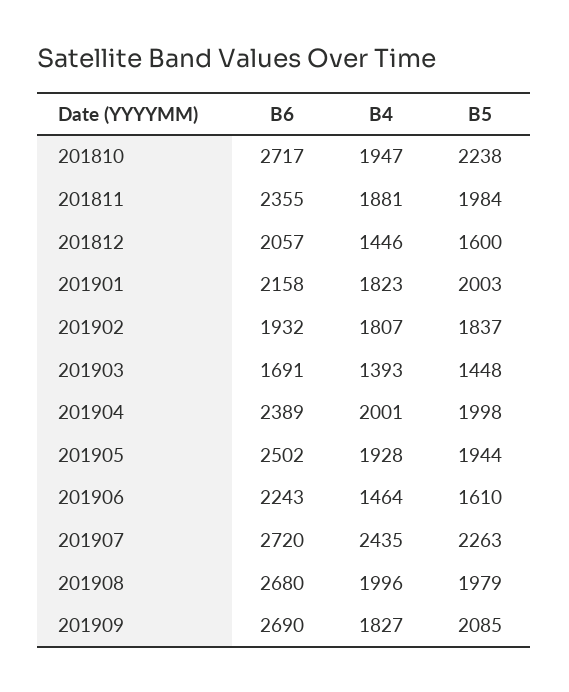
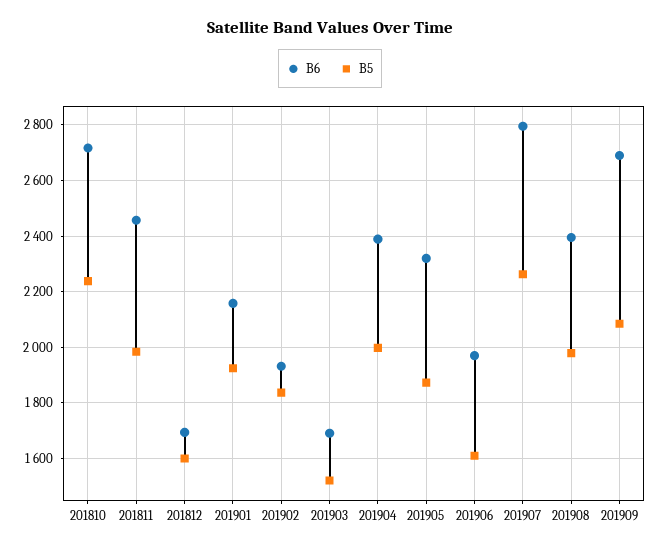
B4, 201810: 1947 -> none
B6, 201811: 2355 -> 2450
B4, 201811: 1881 -> none
B6, 201812: 2057 -> 1700
B4, 201812: 1446 -> none
B4, 201901: 1823 -> none
B5, 201901: 2003 -> 1925
B4, 201902: 1807 -> none
B4, 201903: 1393 -> none
B5, 201903: 1448 -> 1525
B4, 201904: 2001 -> none
B6, 201905: 2502 -> 2325
B4, 201905: 1928 -> none
B5, 201905: 1944 -> 1875
B6, 201906: 2243 -> 1975
B4, 201906: 1464 -> none
B6, 201907: 2720 -> 2800
B4, 201907: 2435 -> none
B6, 201908: 2680 -> 2400
B4, 201908: 1996 -> none
B4, 201909: 1827 -> none

